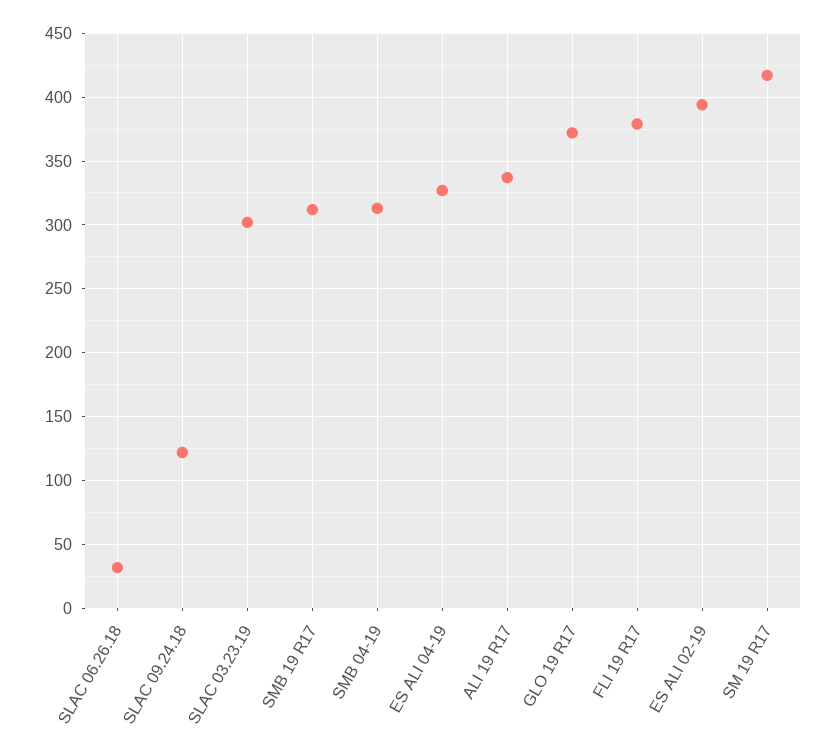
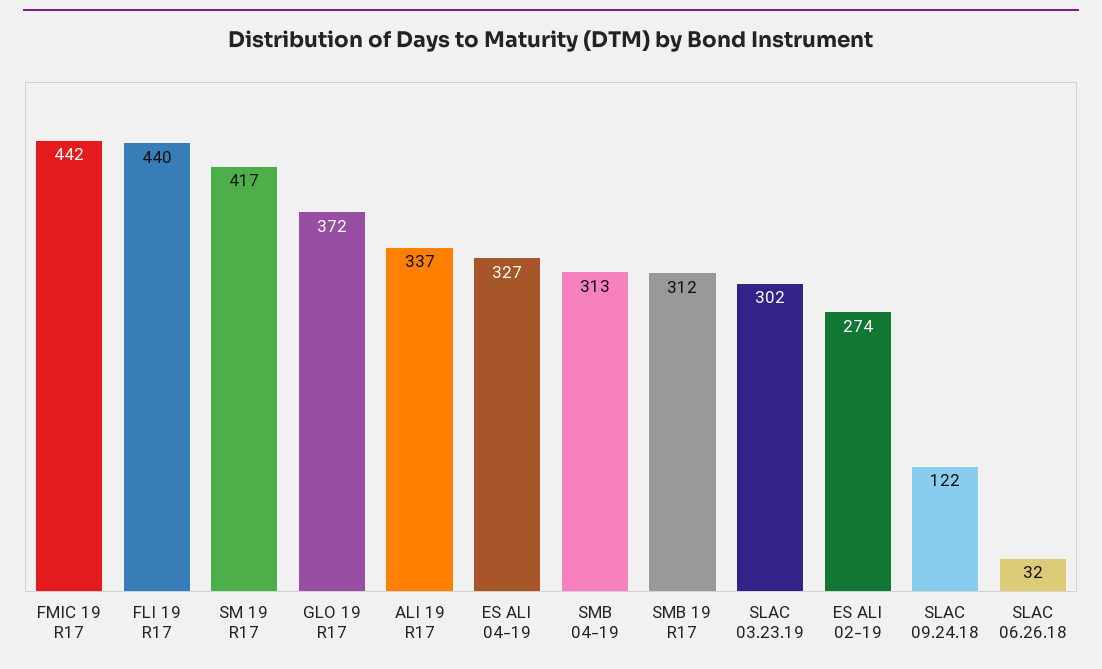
FLI 19 R17: 380 -> 440
ES ALI 02-19: 395 -> 274
FMIC 19 R17: none -> 442

